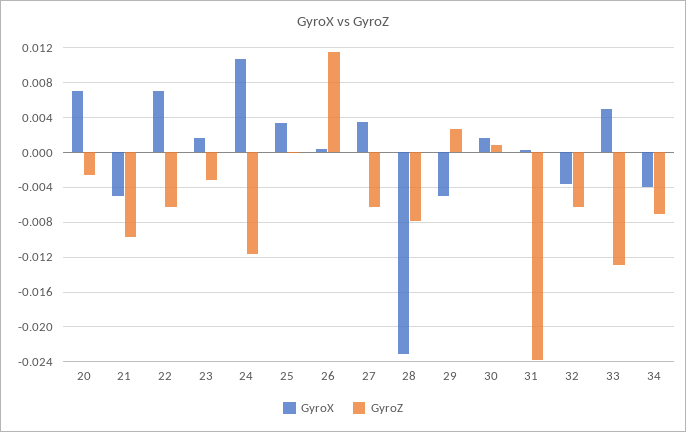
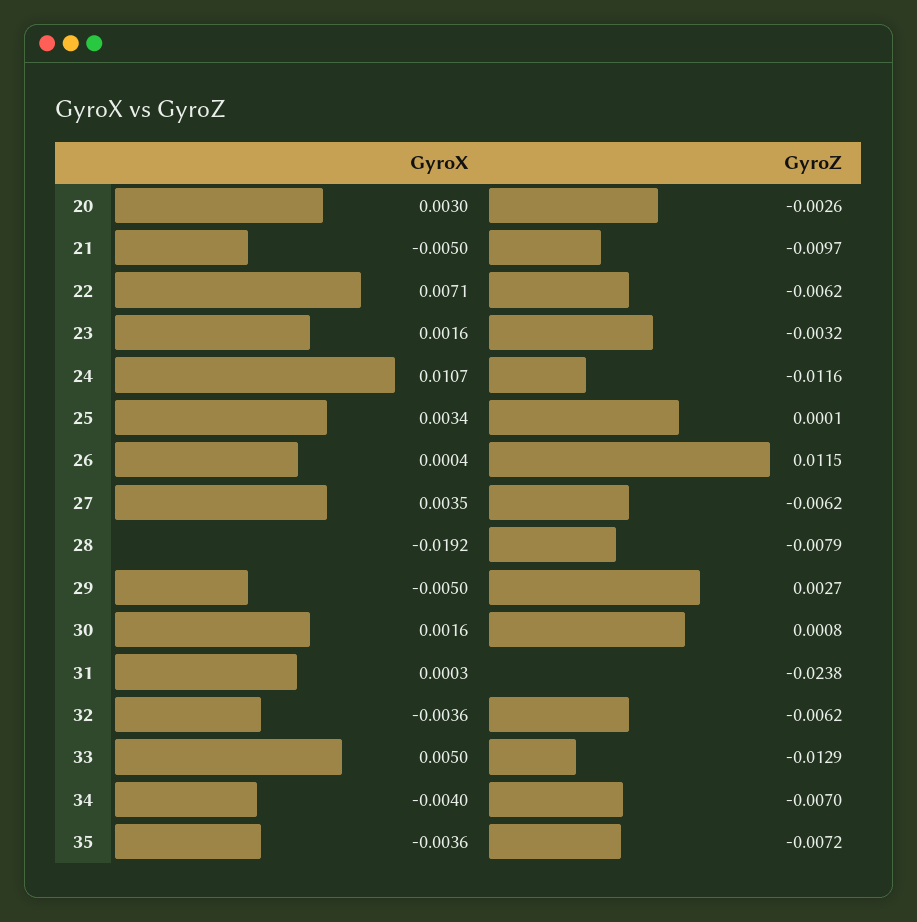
GyroX, 20: 0.007 -> 0.003
GyroX, 28: -0.023 -> -0.0192
GyroX, 35: none -> -0.0036
GyroZ, 35: none -> -0.0072

